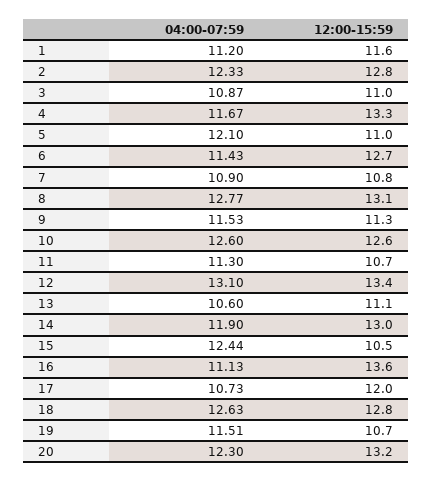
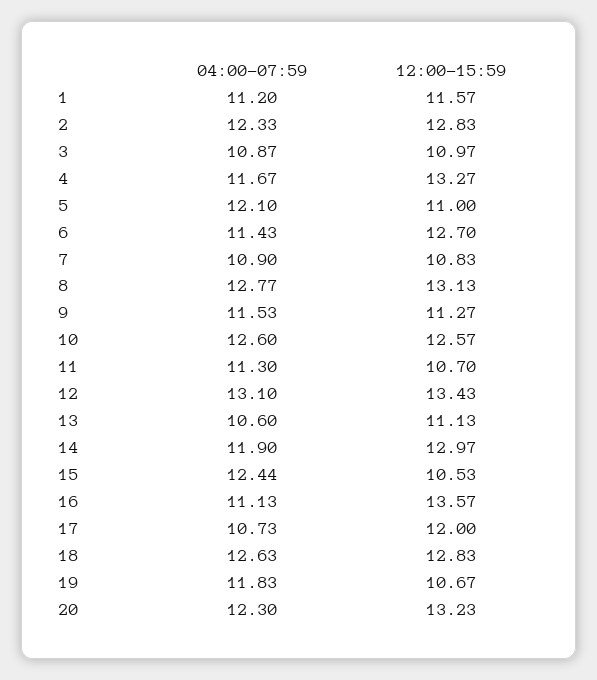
04:00-07:59, 19: 11.51 -> 11.83

